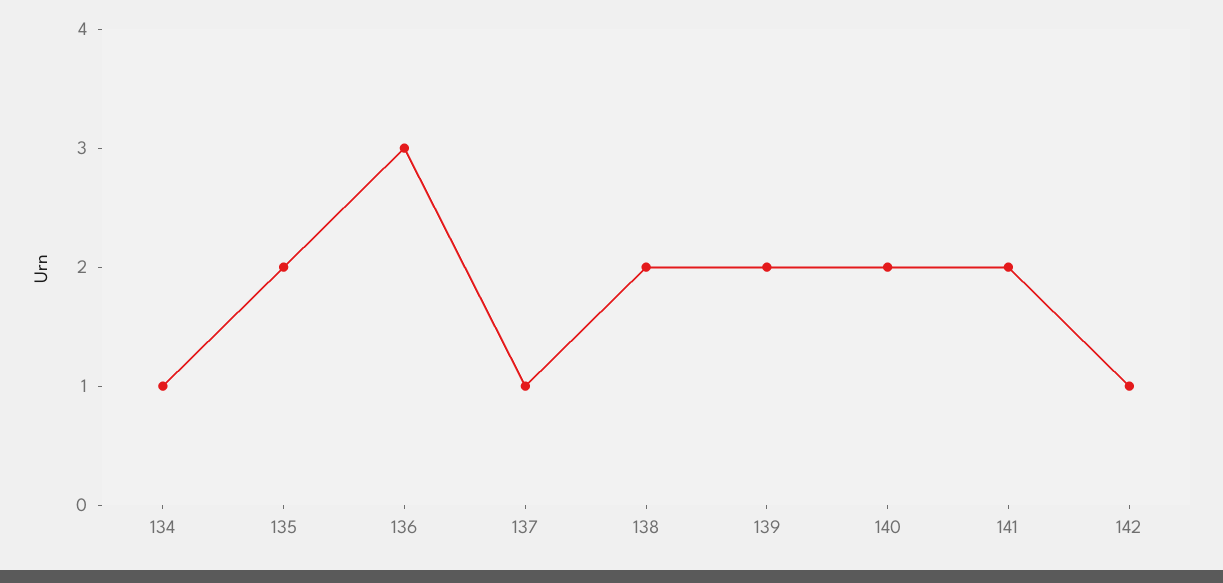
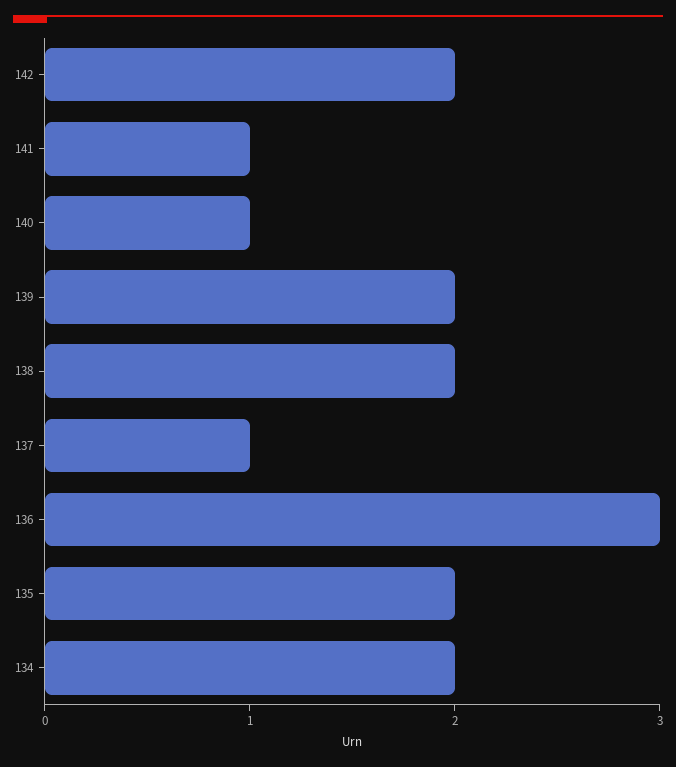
134: 1 -> 2
140: 2 -> 1
141: 2 -> 1
142: 1 -> 2

